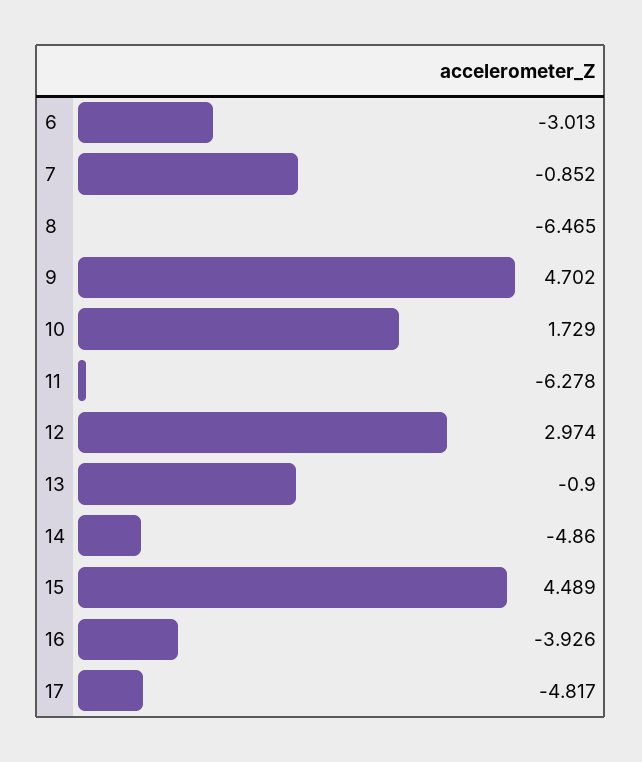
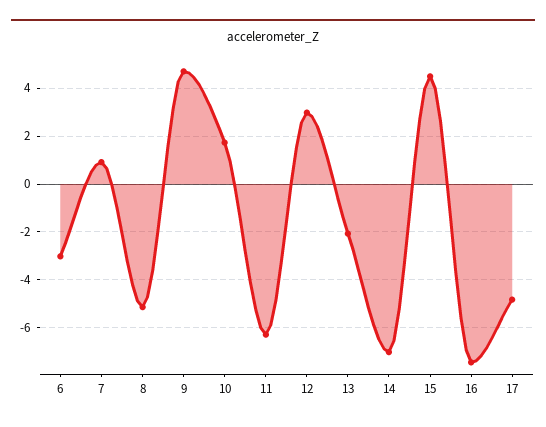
7: -0.852 -> 1
8: -6.465 -> -5
13: -0.9 -> -2
14: -4.86 -> -7
16: -3.926 -> -7.5

